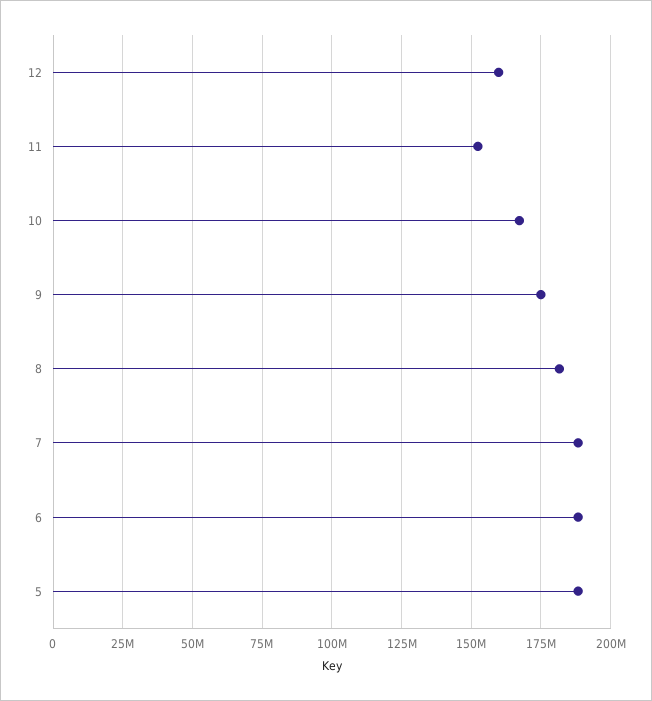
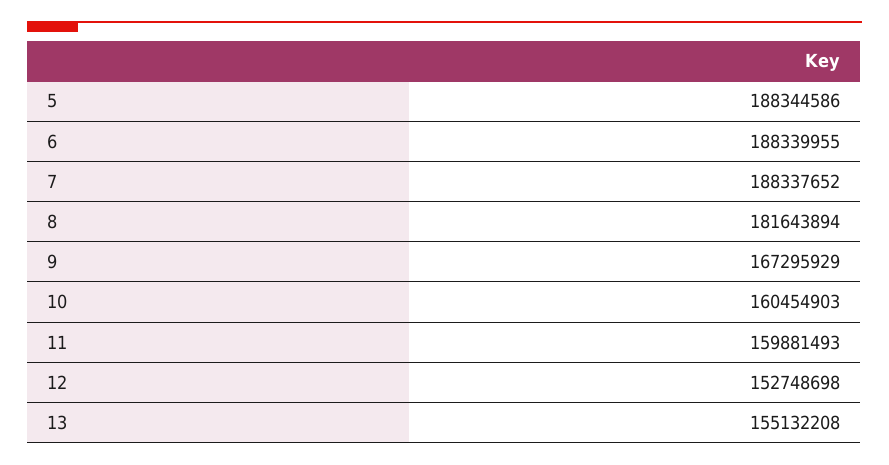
12: 160000000 -> 152748698
11: 152500000 -> 159881493
10: 167500000 -> 160454903
9: 175000000 -> 167295929
13: none -> 155132208

